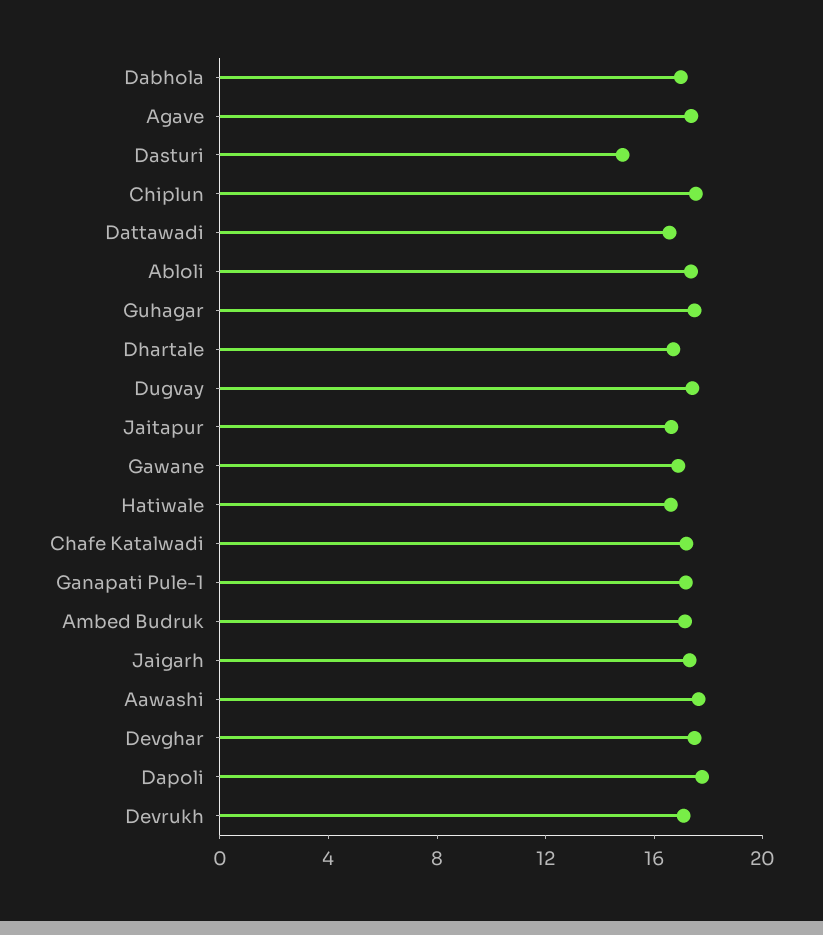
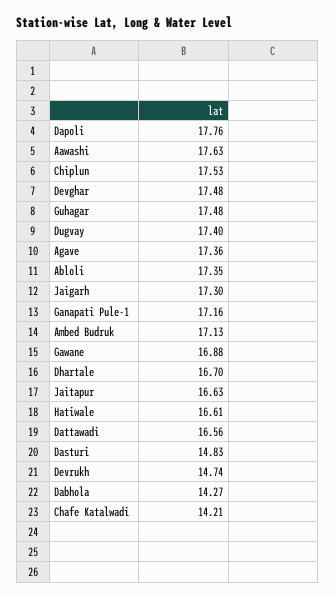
Dabhola: 17 -> 14.27
Chafe Katalwadi: 17 -> 14.21
Devrukh: 17 -> 14.74

